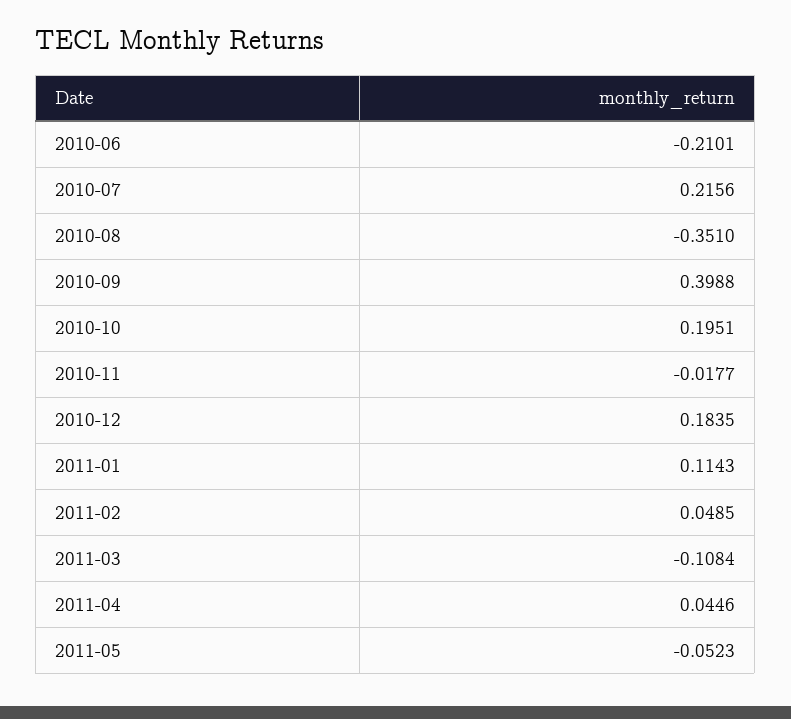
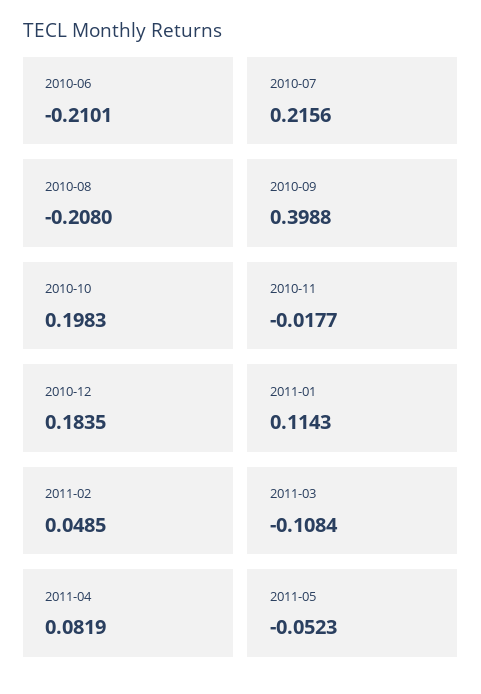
2010-08: -0.351 -> -0.208
2010-10: 0.1951 -> 0.1983
2011-04: 0.0446 -> 0.0819

